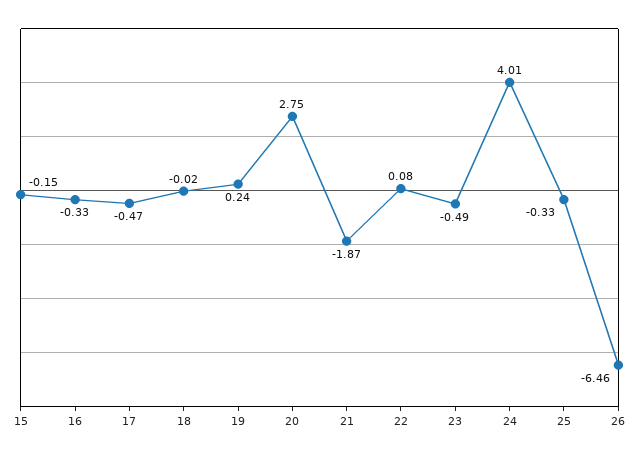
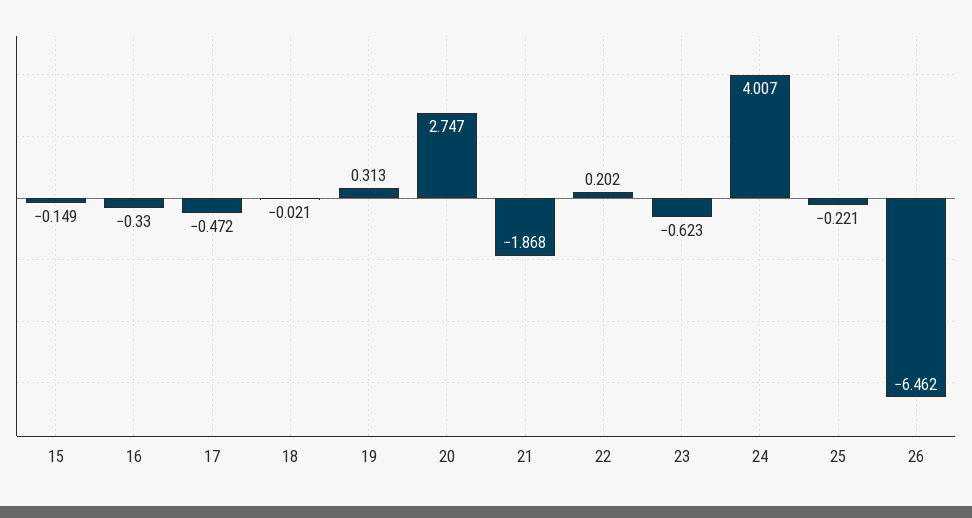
19: 0.24 -> 0.313
22: 0.08 -> 0.202
23: -0.49 -> -0.623
25: -0.33 -> -0.221

